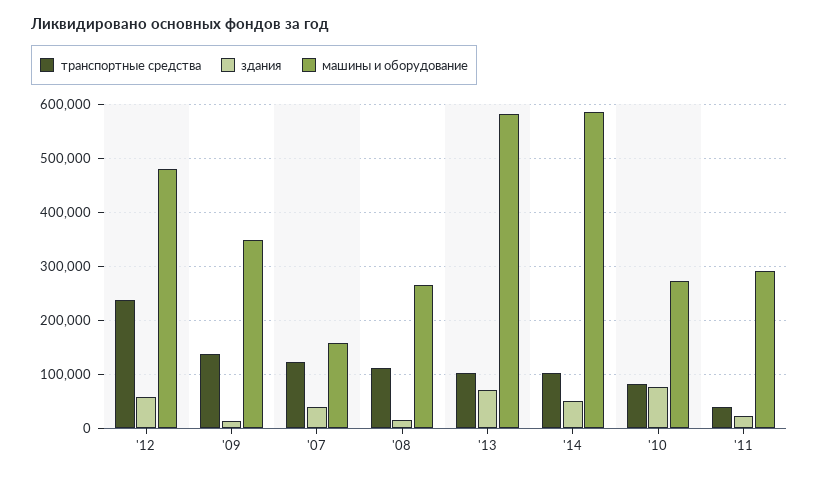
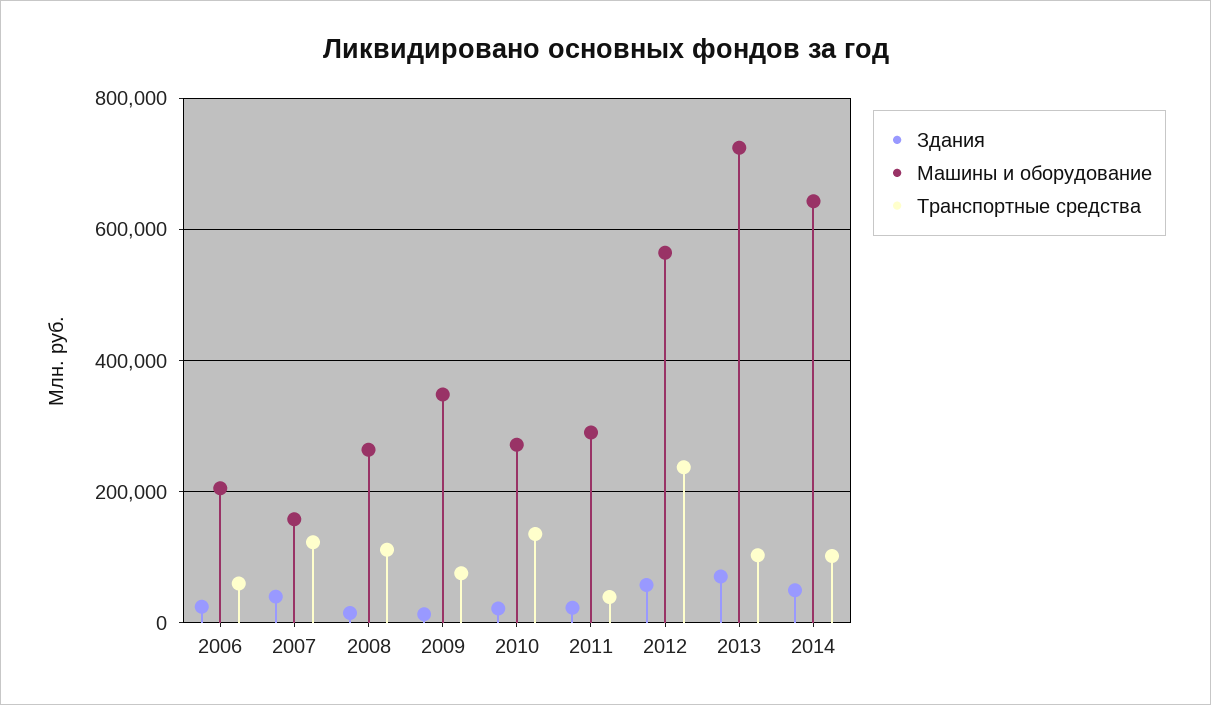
машины и оборудование, '12: 480000 -> 560000
транспортные средства, '09: 140000 -> 80000
машины и оборудование, '13: 580000 -> 720000
машины и оборудование, '14: 580000 -> 640000
транспортные средства, '10: 80000 -> 140000
здания, '10: 80000 -> 20000
здания, 2006: none -> 20000
машины и оборудование, 2006: none -> 200000
транспортные средства, 2006: none -> 60000

